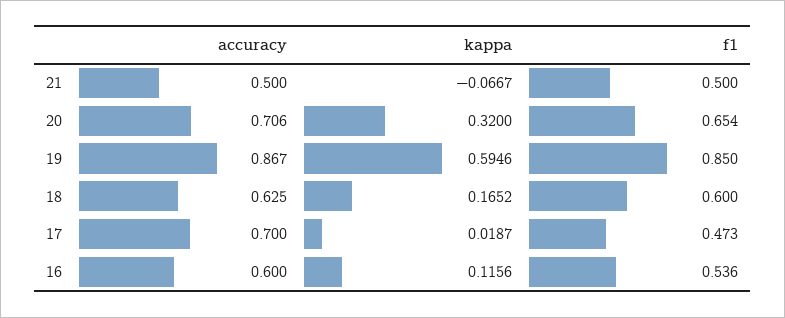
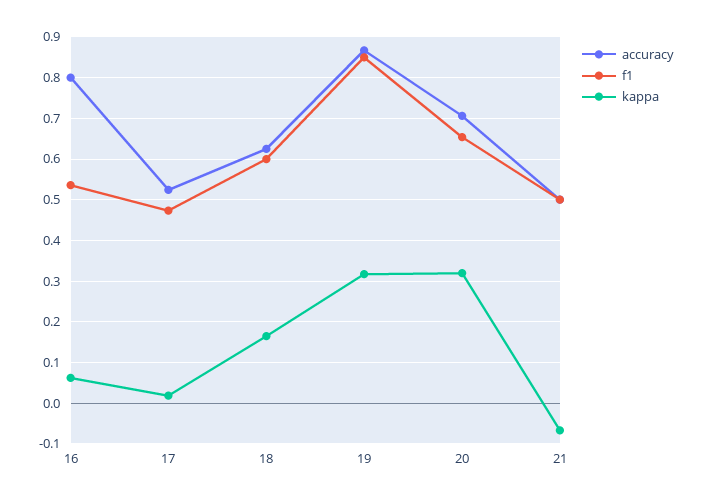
kappa, 19: 0.5946 -> 0.32
accuracy, 17: 0.7 -> 0.52
accuracy, 16: 0.6 -> 0.8
kappa, 16: 0.1156 -> 0.06

